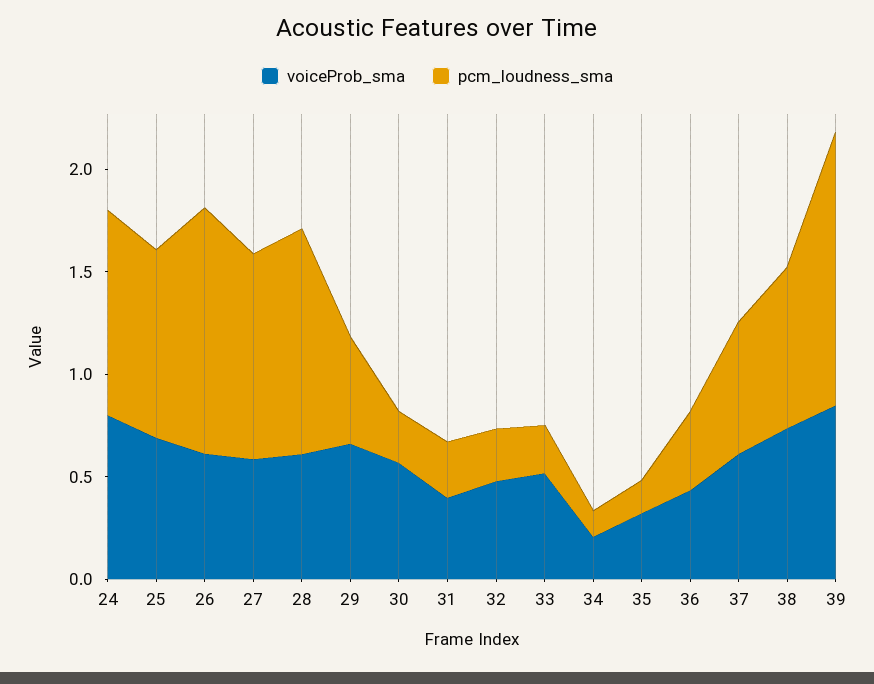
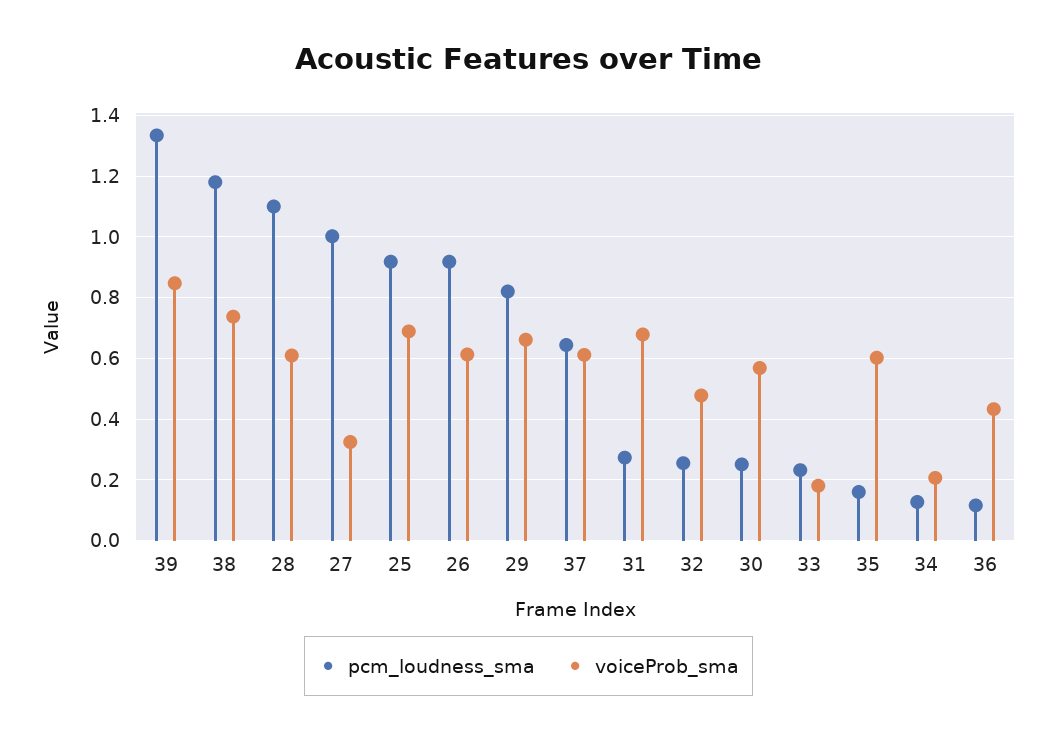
voiceProb_sma, 24: 0.8 -> none
pcm_loudness_sma, 24: 1 -> none
pcm_loudness_sma, 26: 1.2 -> 0.92
voiceProb_sma, 27: 0.6 -> 0.32
pcm_loudness_sma, 29: 0.5 -> 0.82
voiceProb_sma, 31: 0.4 -> 0.68
voiceProb_sma, 33: 0.5 -> 0.18
voiceProb_sma, 35: 0.3 -> 0.6
pcm_loudness_sma, 36: 0.4 -> 0.12
pcm_loudness_sma, 38: 0.8 -> 1.18

